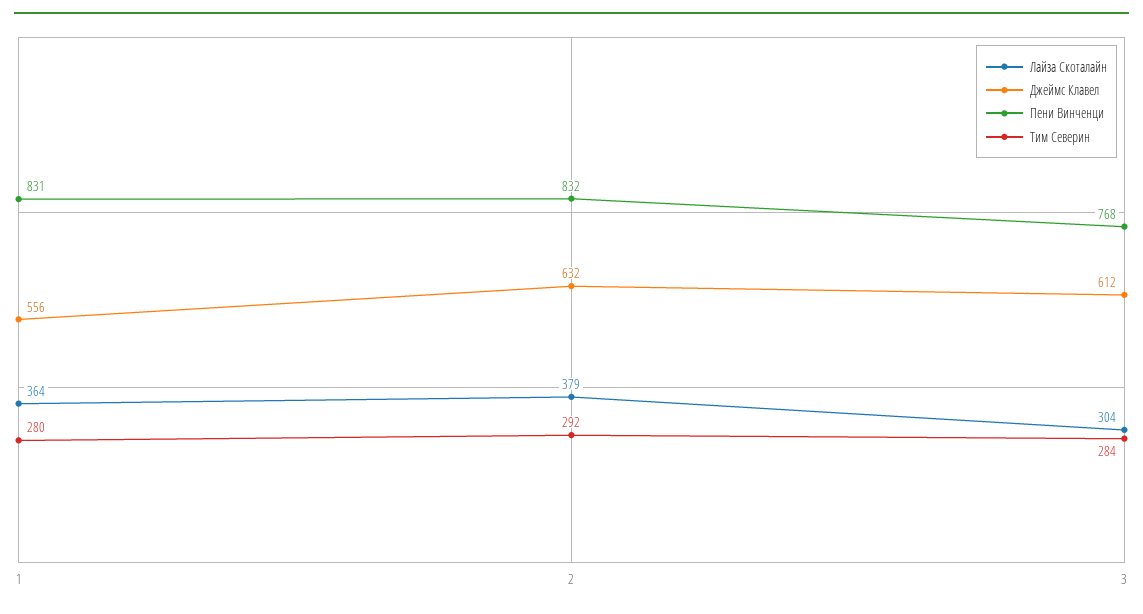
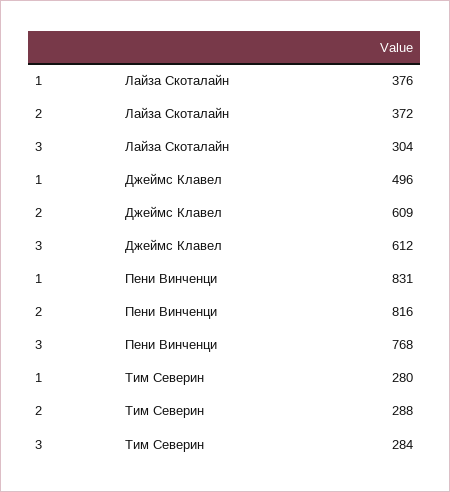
Лайза Скоталайн, 1: 364 -> 376
Джеймс Клавел, 1: 556 -> 496
Лайза Скоталайн, 2: 379 -> 372
Джеймс Клавел, 2: 632 -> 609
Пени Винченци, 2: 832 -> 816
Тим Северин, 2: 292 -> 288

